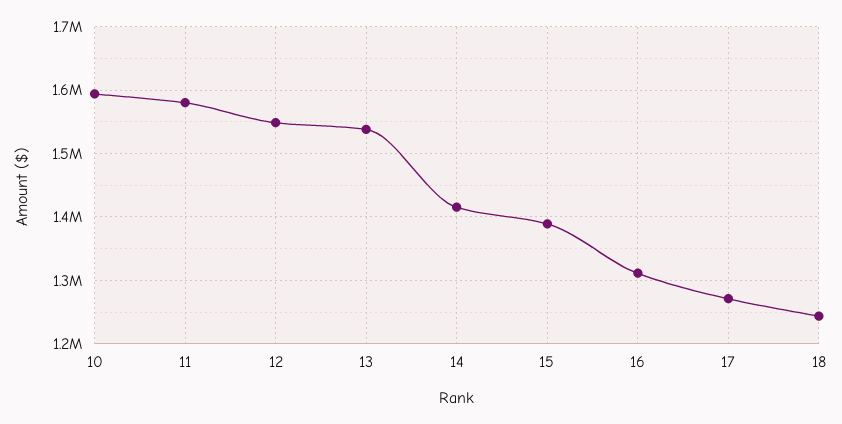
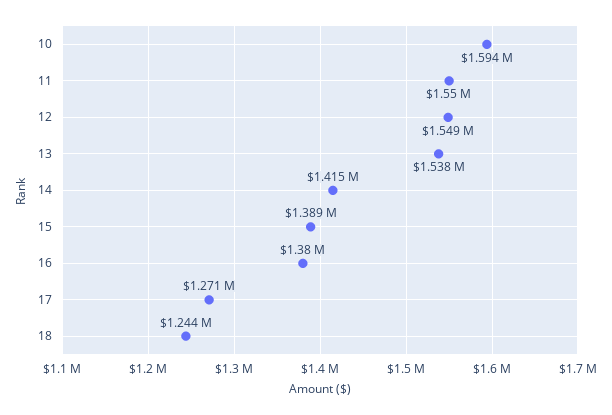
11: 1580000 -> 1550000
16: 1310000 -> 1380000

